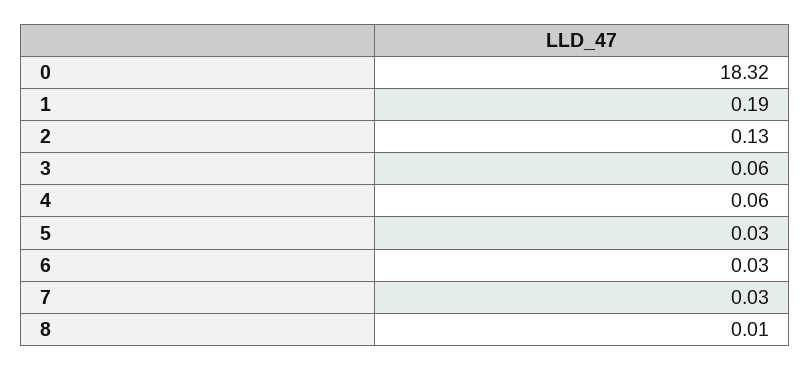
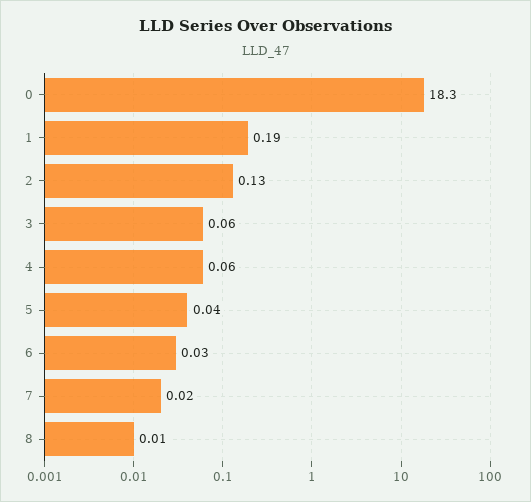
0: 18.32 -> 18.3
5: 0.03 -> 0.04
7: 0.03 -> 0.02

